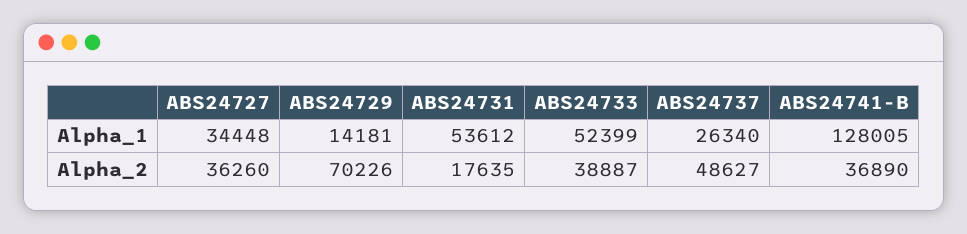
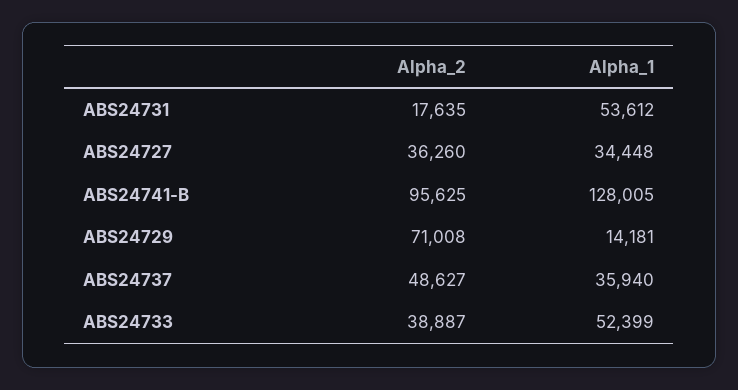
ABS24737, Alpha_1: 26340 -> 35940
ABS24729, Alpha_2: 70226 -> 71008
ABS24741-B, Alpha_2: 36890 -> 95625

